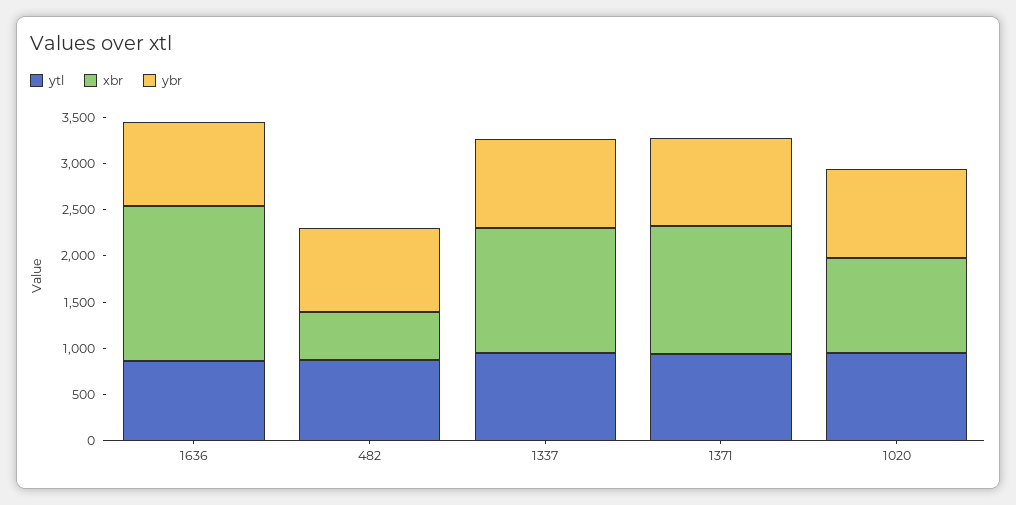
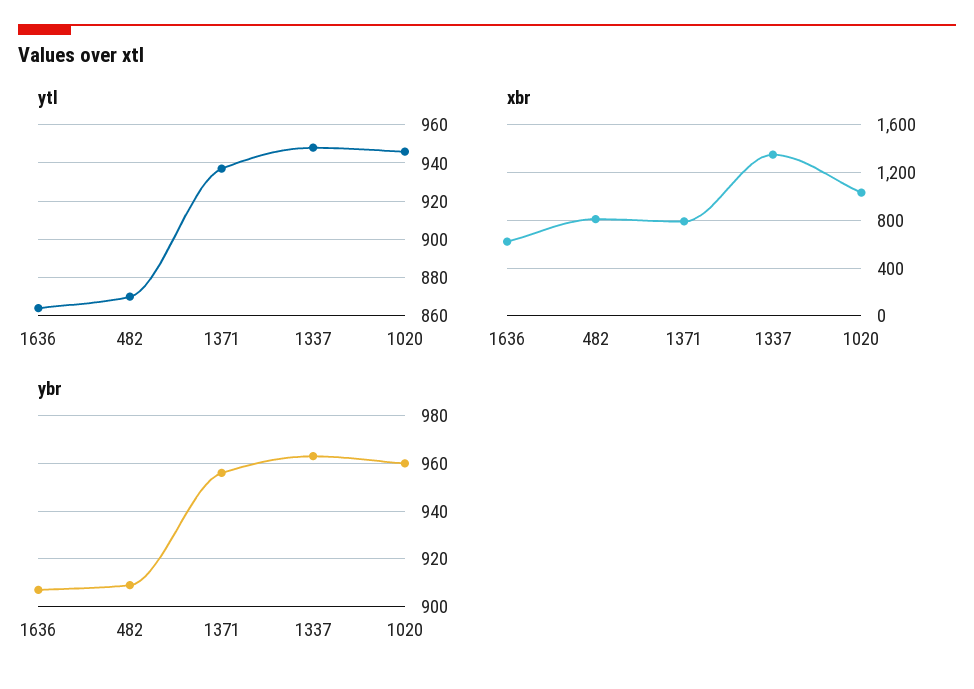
xbr, 1636: 1700 -> 600
xbr, 482: 500 -> 800
xbr, 1371: 1400 -> 800

